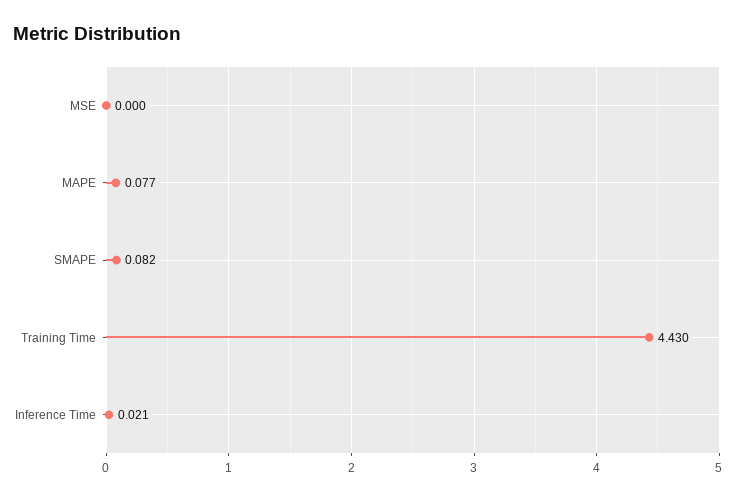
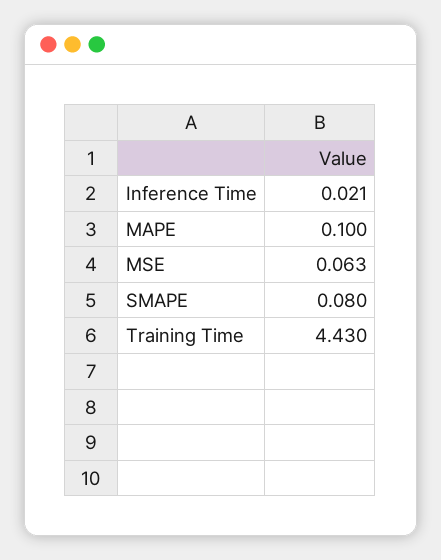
MSE: 0 -> 0.063
MAPE: 0.077 -> 0.1
SMAPE: 0.082 -> 0.08

